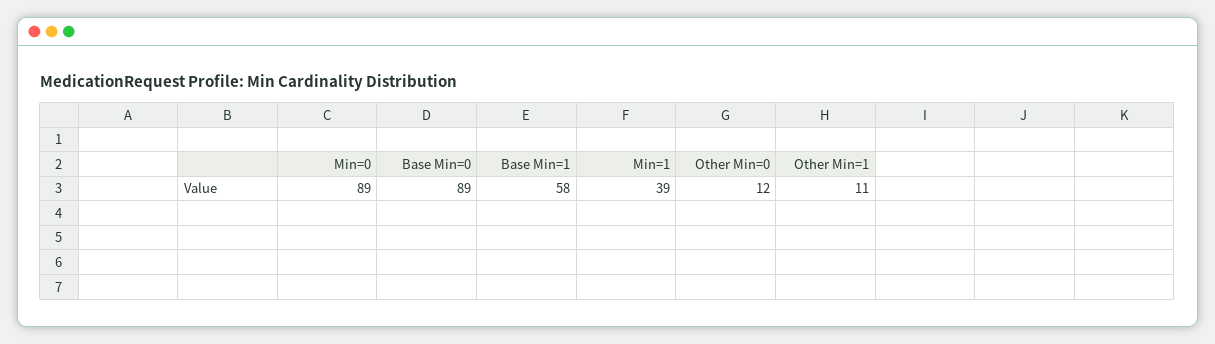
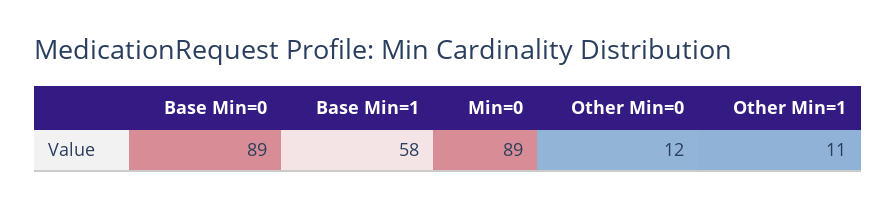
Min=1: 39 -> none

